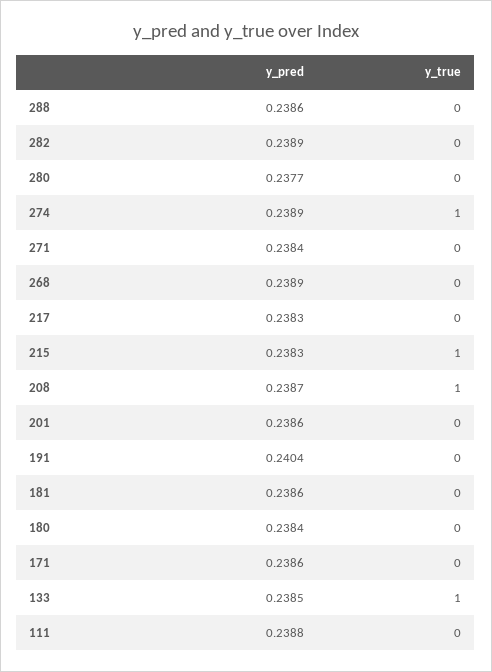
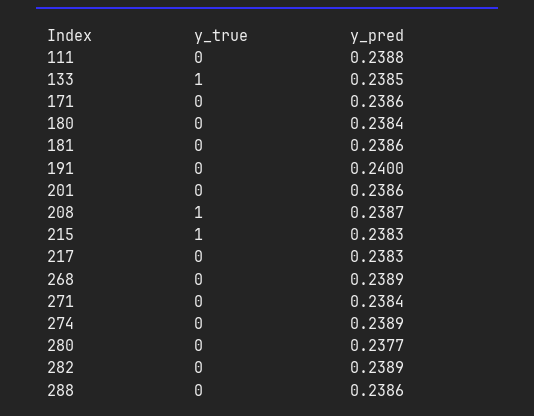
y_true, 274: 1 -> 0
y_pred, 191: 0.2404 -> 0.24

